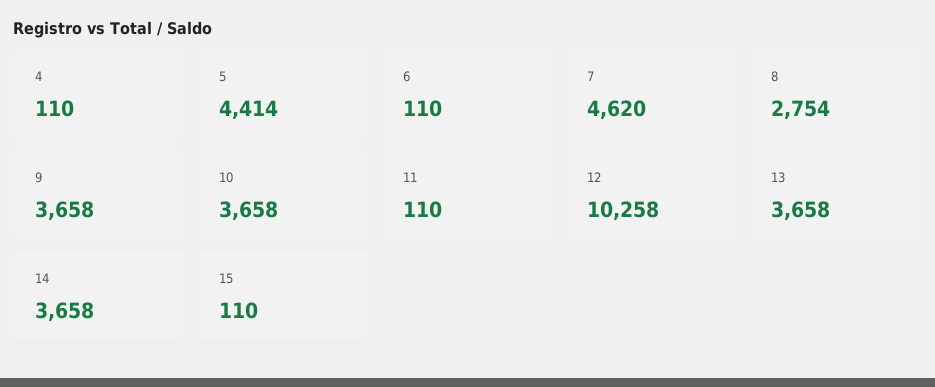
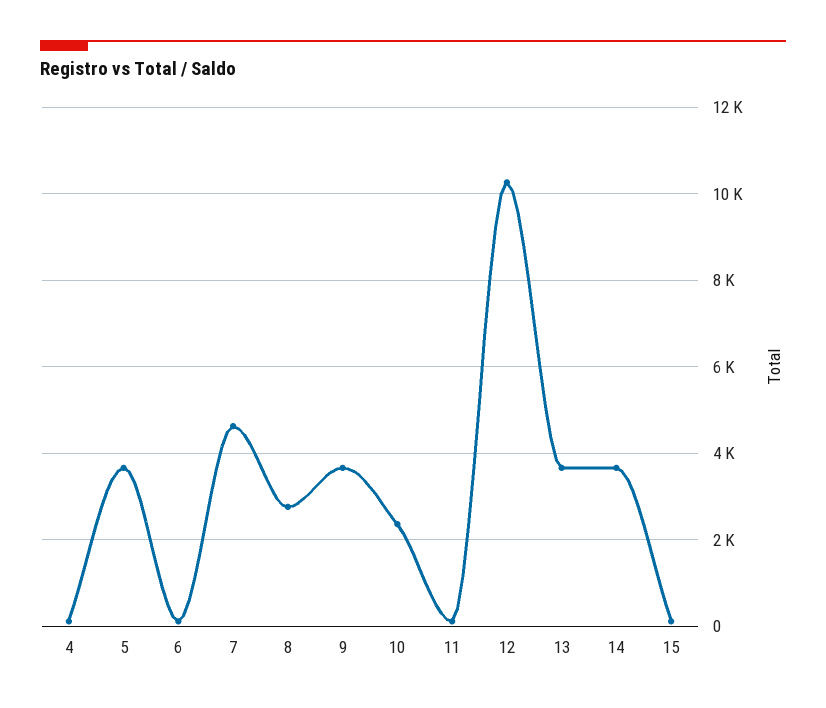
5: 4414 -> 3600
10: 3658 -> 2400

